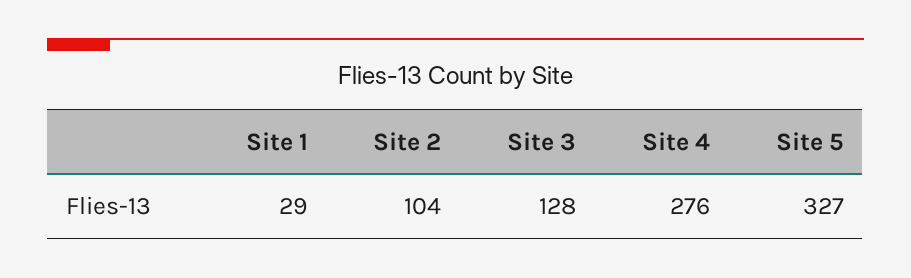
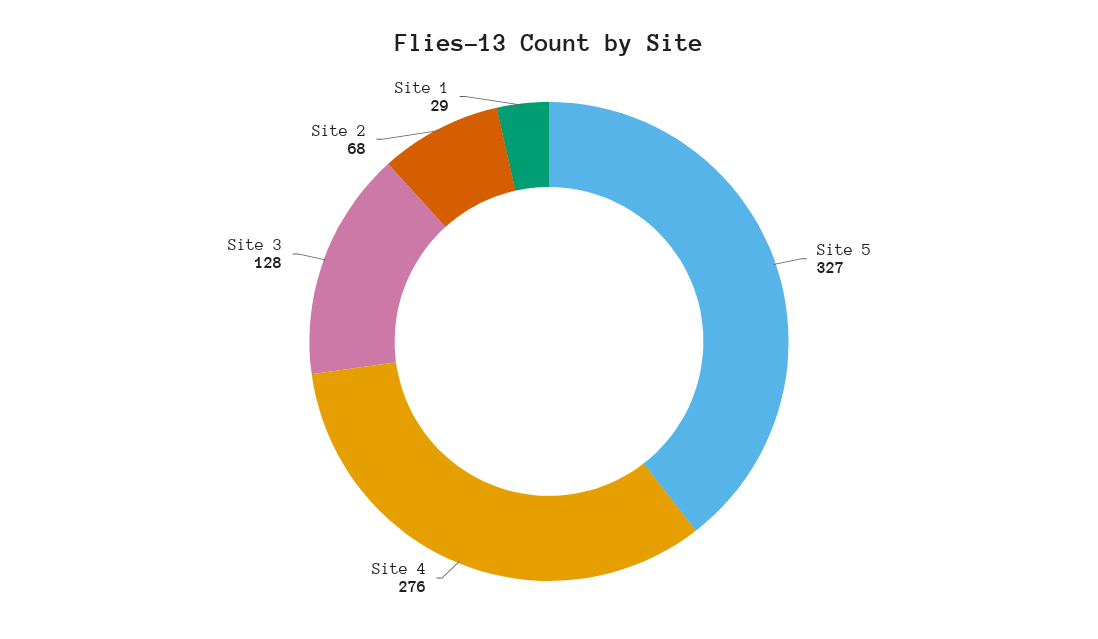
Site 2: 104 -> 68

